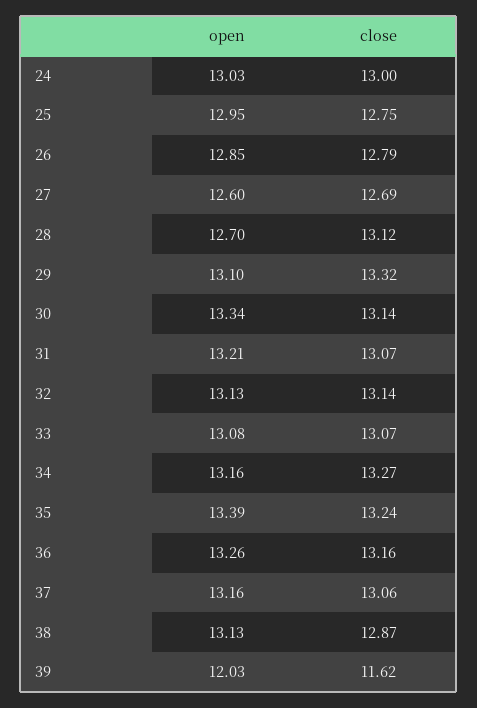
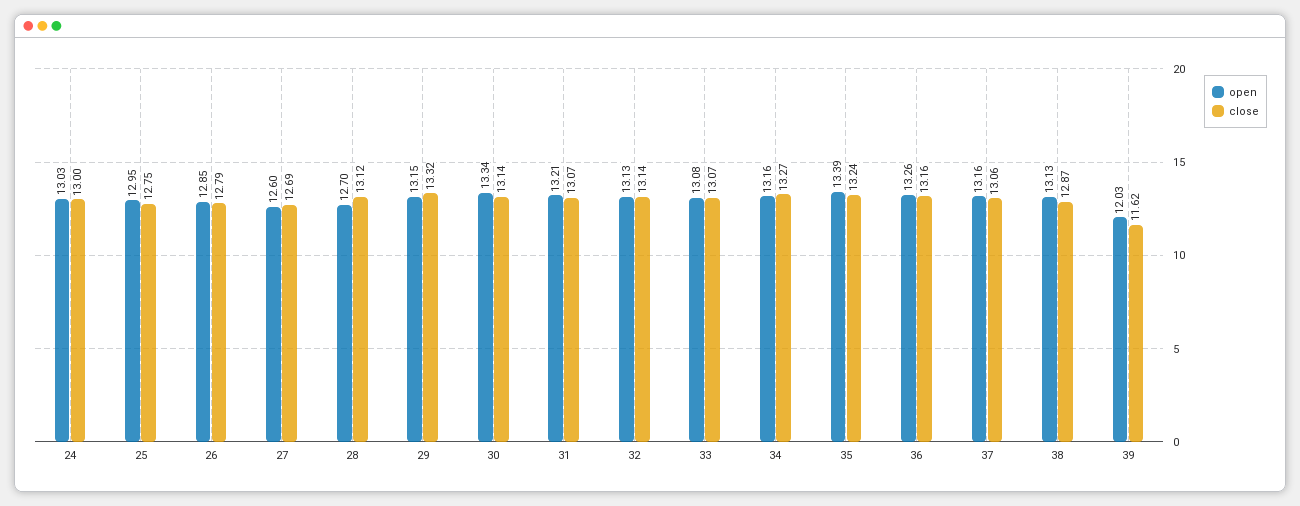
open, 29: 13.1 -> 13.15

